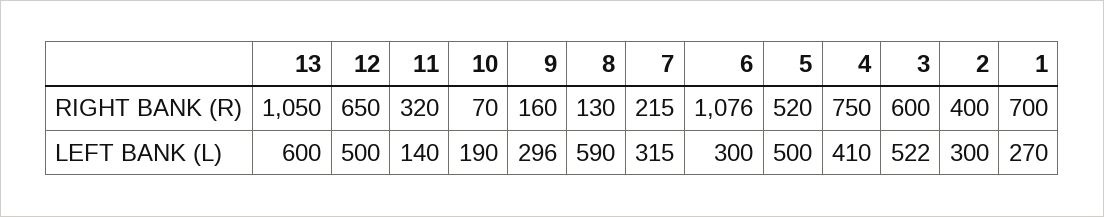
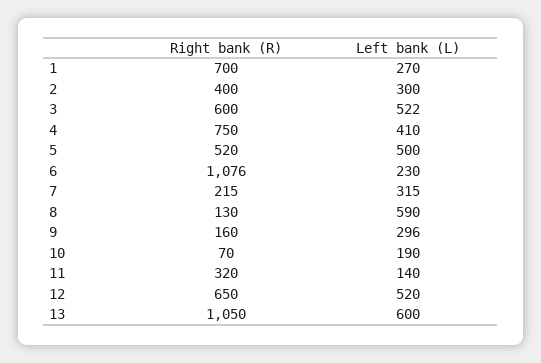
12, LEFT BANK (L): 500 -> 520
6, LEFT BANK (L): 300 -> 230

